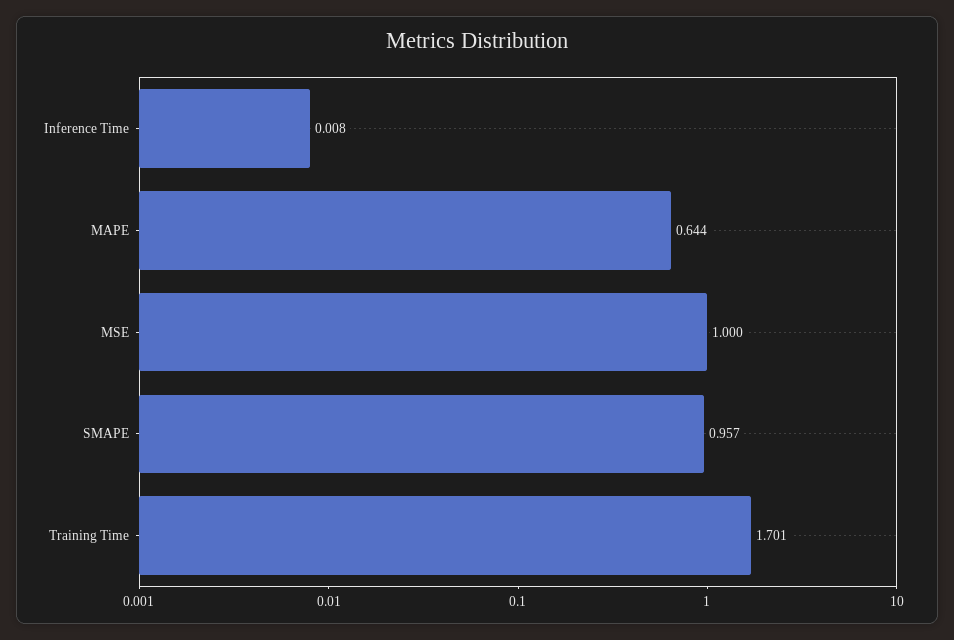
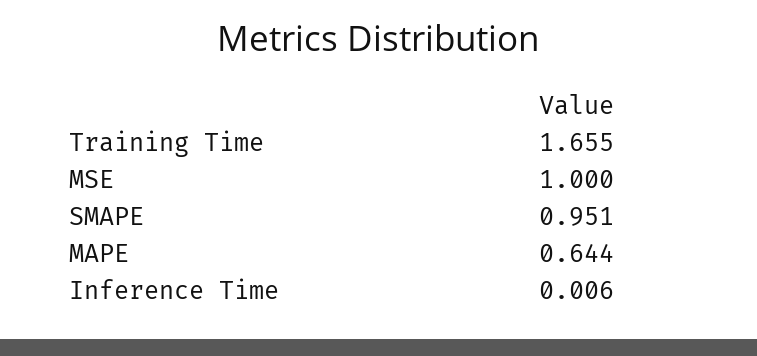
Inference Time: 0.008 -> 0.006
SMAPE: 0.957 -> 0.951
Training Time: 1.701 -> 1.655

